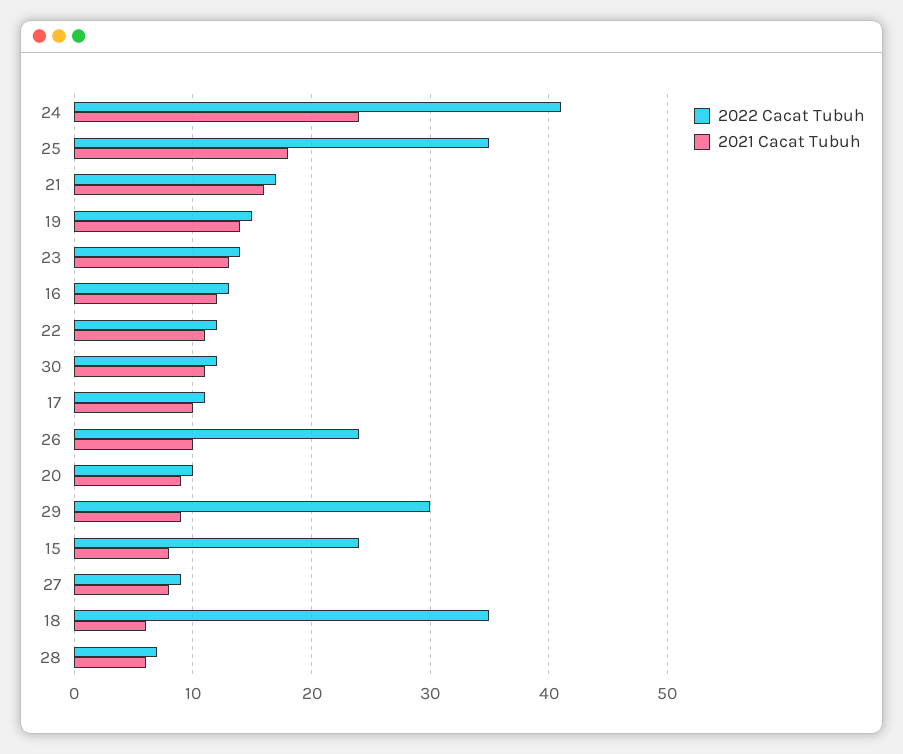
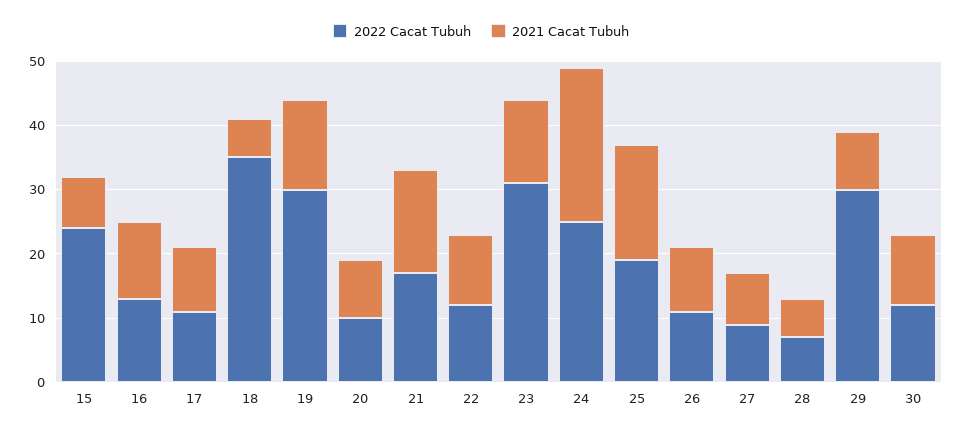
2022 Cacat Tubuh, 24: 41 -> 25
2022 Cacat Tubuh, 25: 35 -> 20
2022 Cacat Tubuh, 19: 15 -> 30
2022 Cacat Tubuh, 23: 14 -> 30
2022 Cacat Tubuh, 26: 24 -> 10

